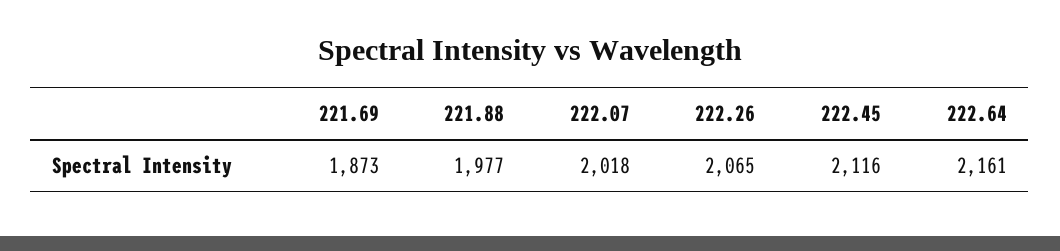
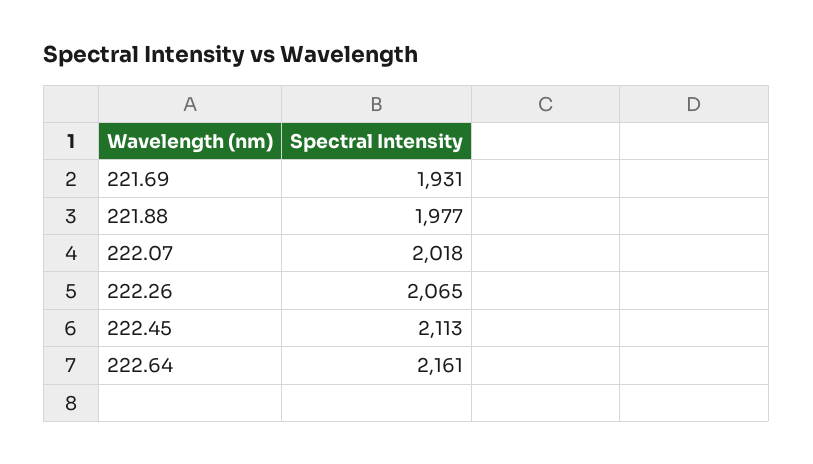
221.69: 1873 -> 1931
222.45: 2116 -> 2113

